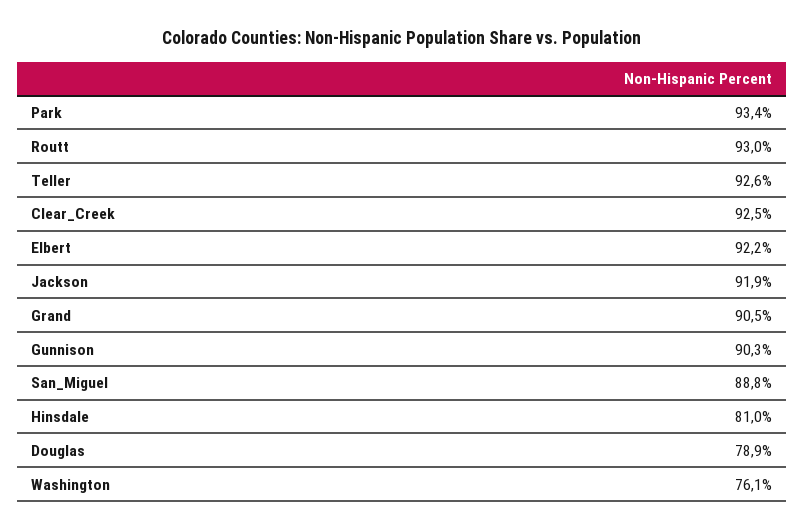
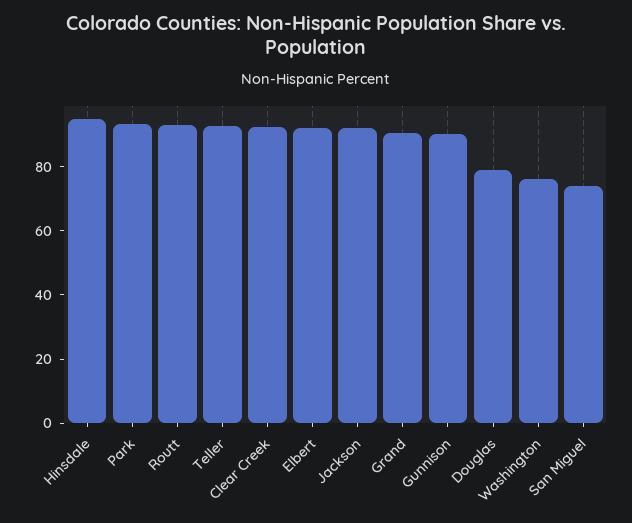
San_Miguel: 88.8 -> 75
Hinsdale: 81 -> 95

